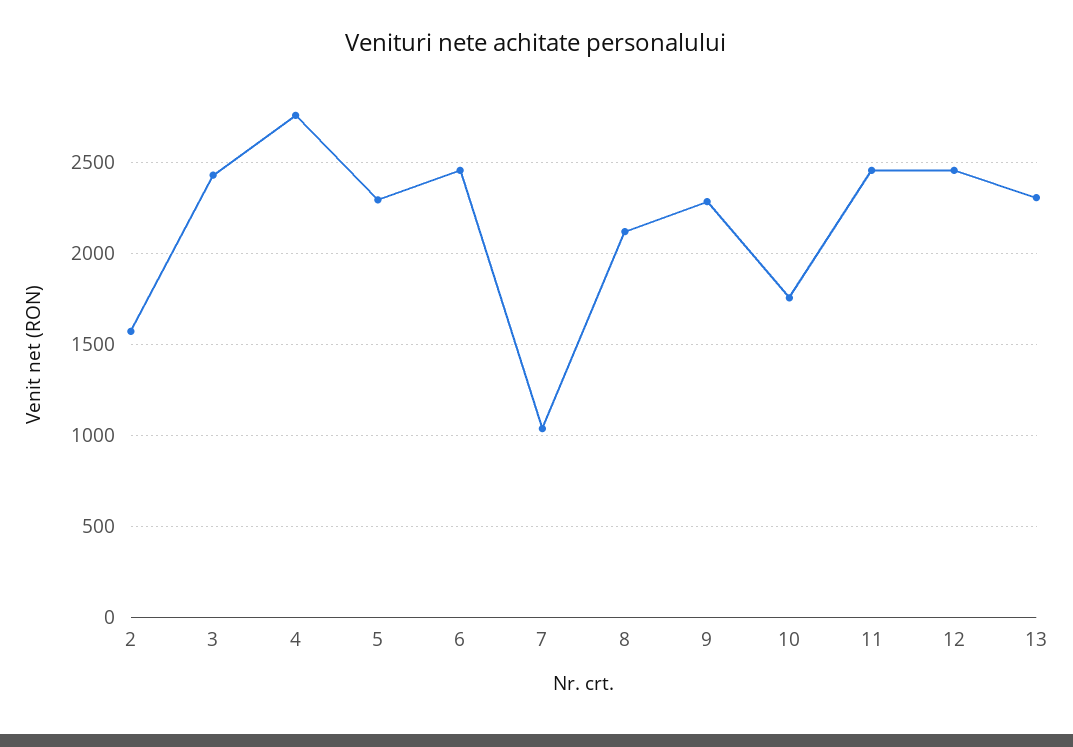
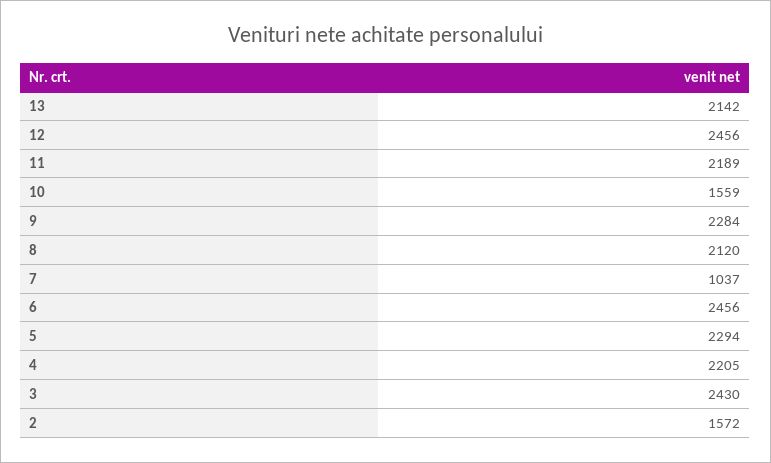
4: 2750 -> 2205
10: 1750 -> 1559
11: 2450 -> 2189
13: 2300 -> 2142

